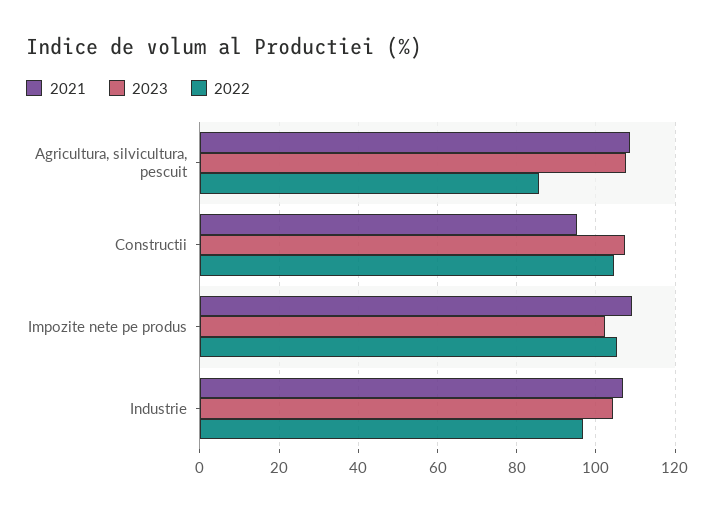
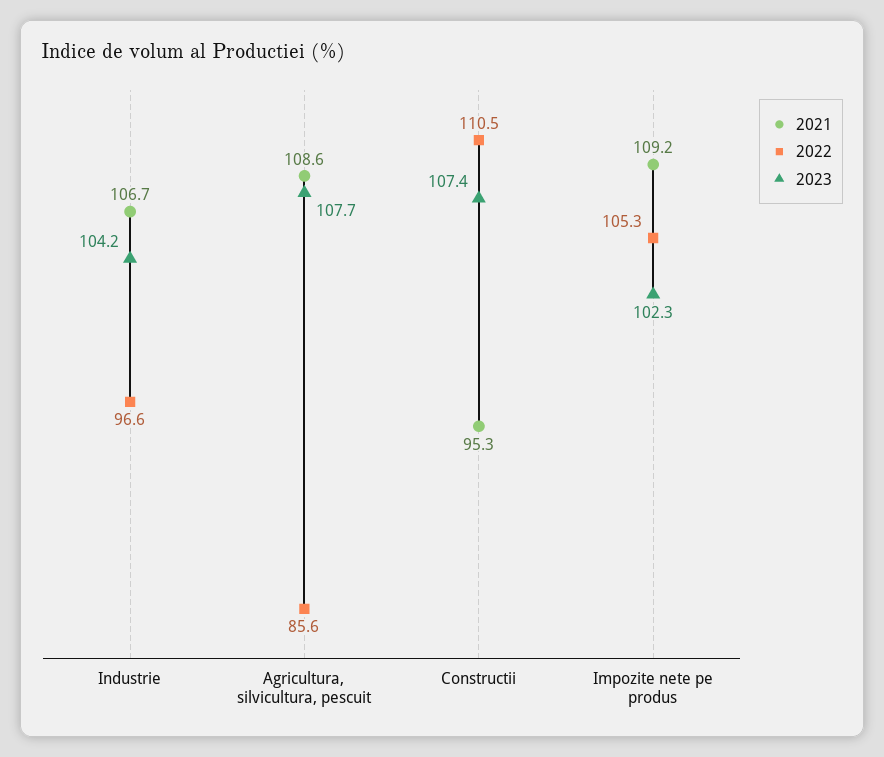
2022, Constructii: 104 -> 110.5

